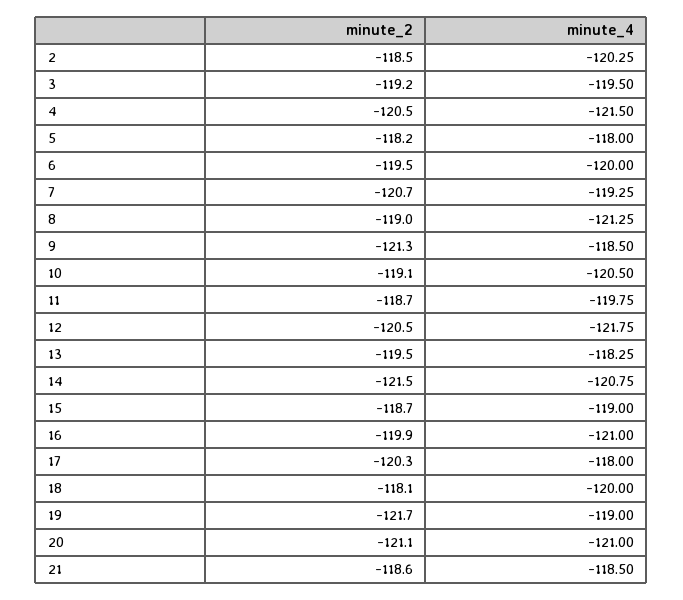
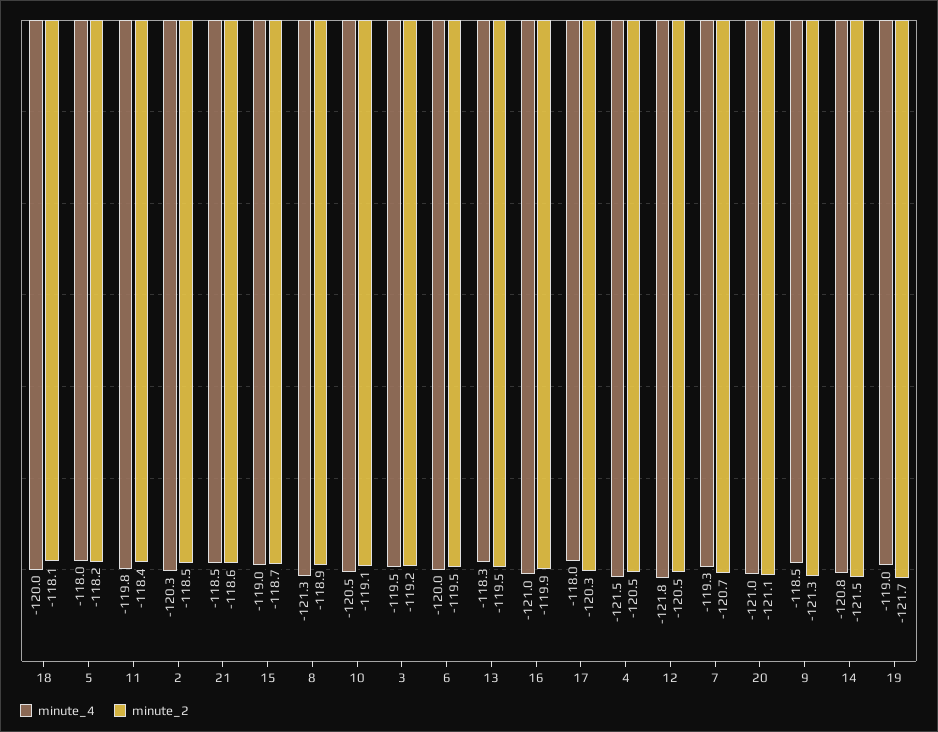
minute_2, 8: -119 -> -118.9
minute_2, 11: -118.7 -> -118.4

